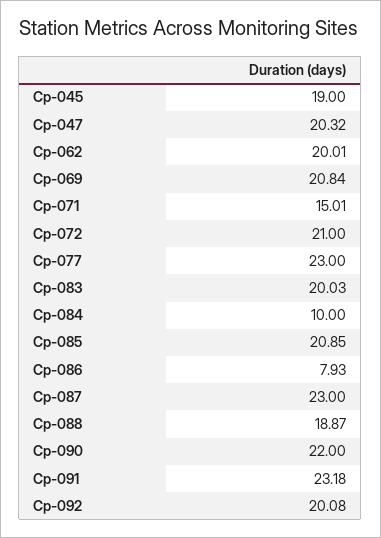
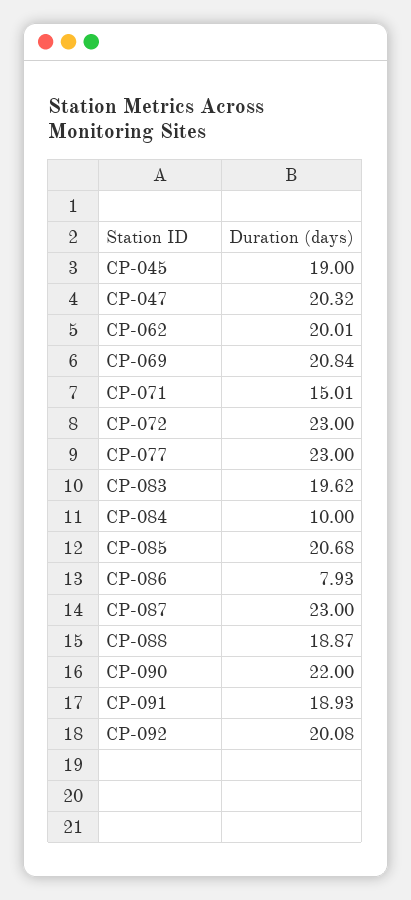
Cp-072: 21 -> 23
Cp-083: 20.03 -> 19.62
Cp-085: 20.85 -> 20.68
Cp-091: 23.18 -> 18.93

